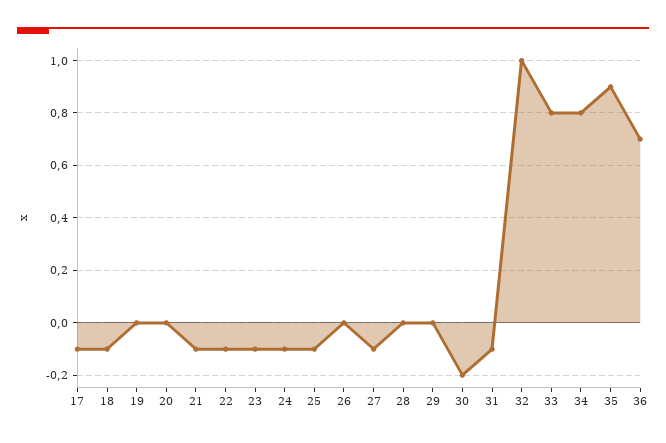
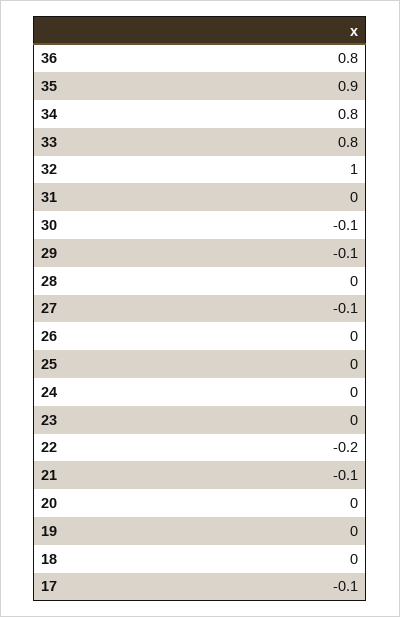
18: -0.1 -> 0
22: -0.1 -> -0.2
23: -0.1 -> 0
24: -0.1 -> 0
25: -0.1 -> 0
29: 0 -> -0.1
30: -0.2 -> -0.1
31: -0.1 -> 0
36: 0.7 -> 0.8

